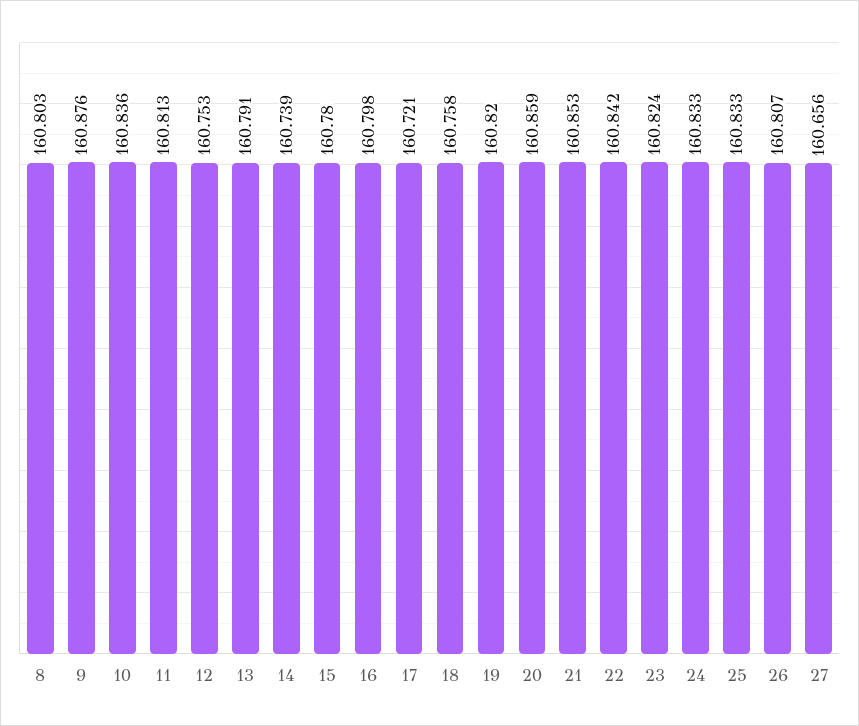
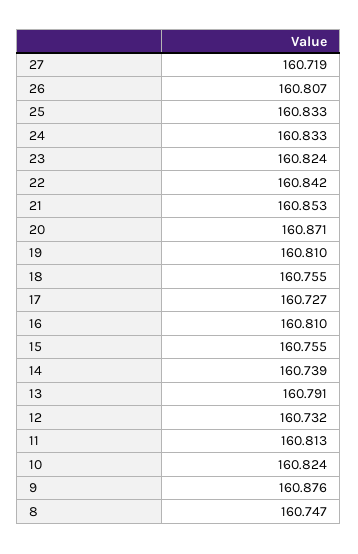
8: 160.803 -> 160.747
10: 160.836 -> 160.824
12: 160.753 -> 160.732
15: 160.78 -> 160.755
16: 160.798 -> 160.81
17: 160.721 -> 160.727
18: 160.758 -> 160.755
19: 160.82 -> 160.81
20: 160.859 -> 160.871
27: 160.656 -> 160.719

